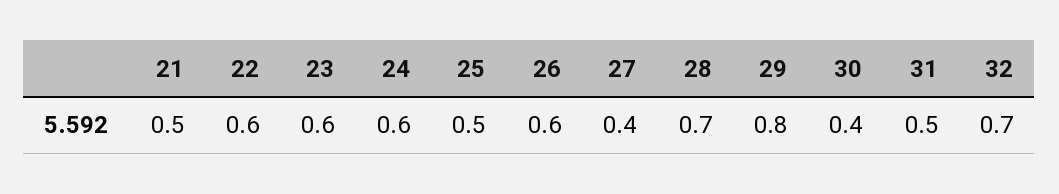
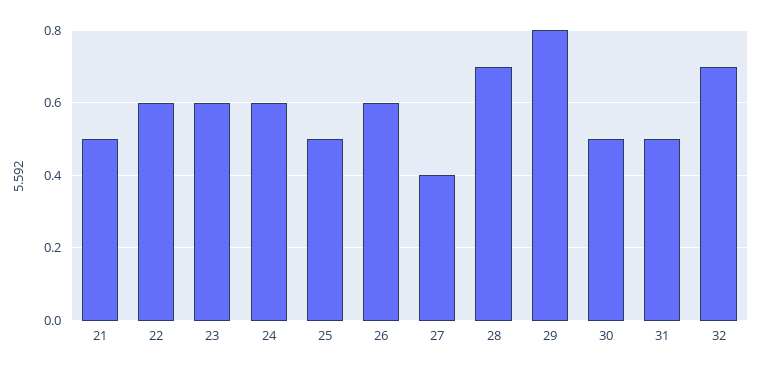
30: 0.4 -> 0.5

